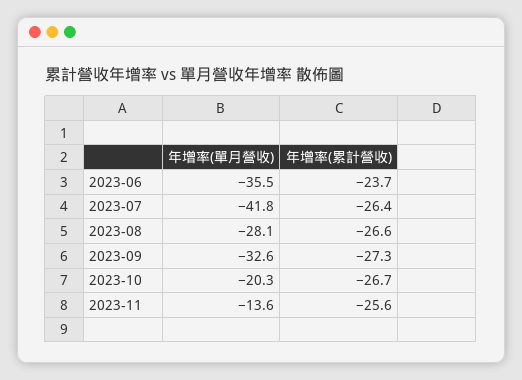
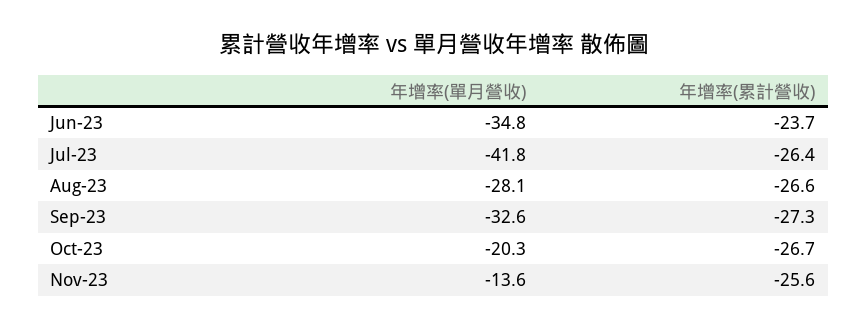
年增率(單月營收), 2023-06: -35.5 -> -34.8

